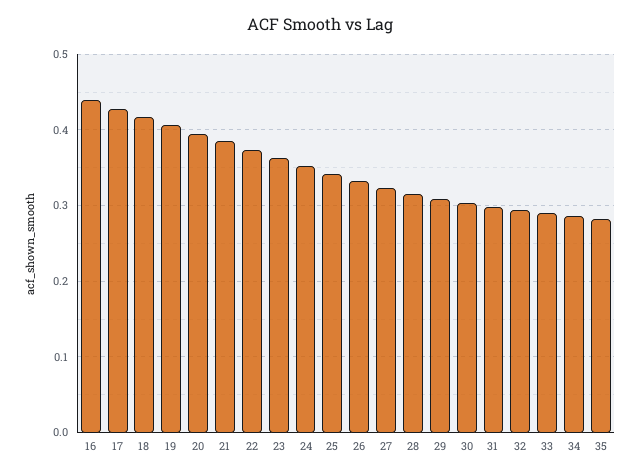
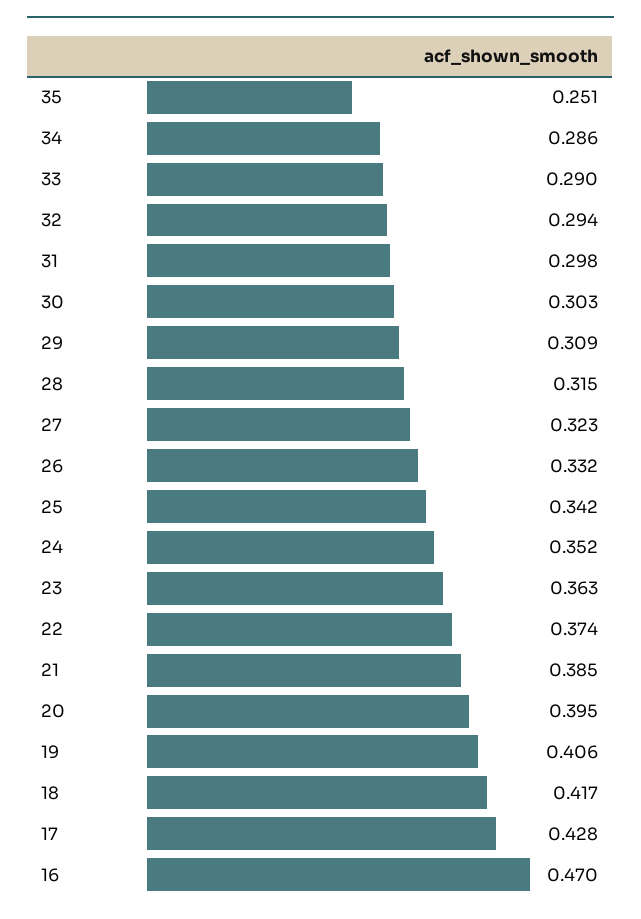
16: 0.44 -> 0.47
35: 0.28 -> 0.251

